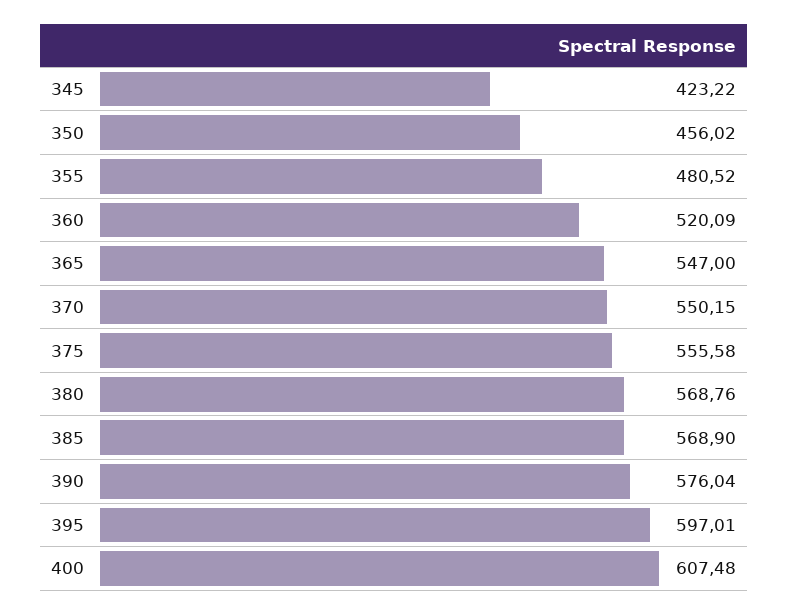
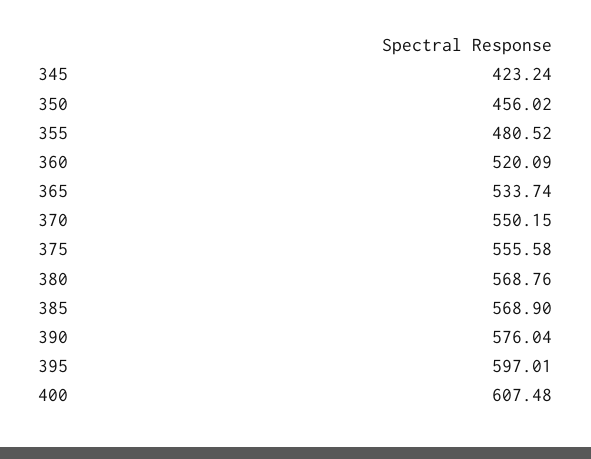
345: 423.22 -> 423.24
365: 547 -> 533.74

